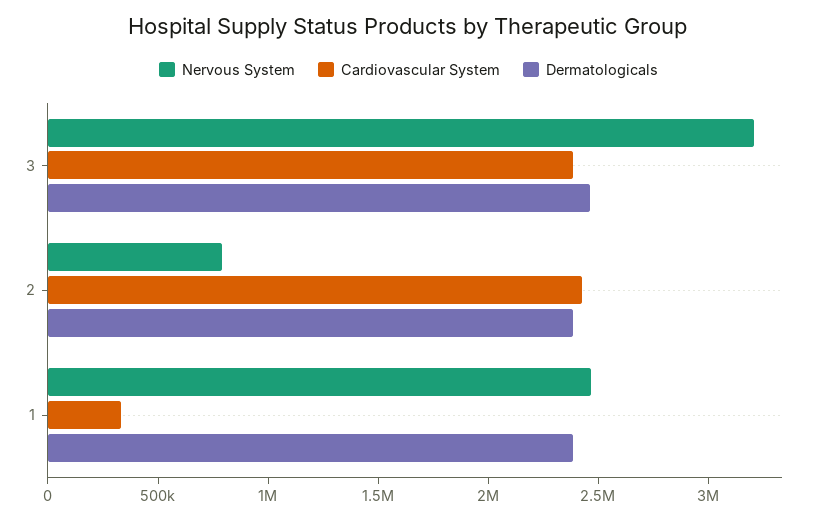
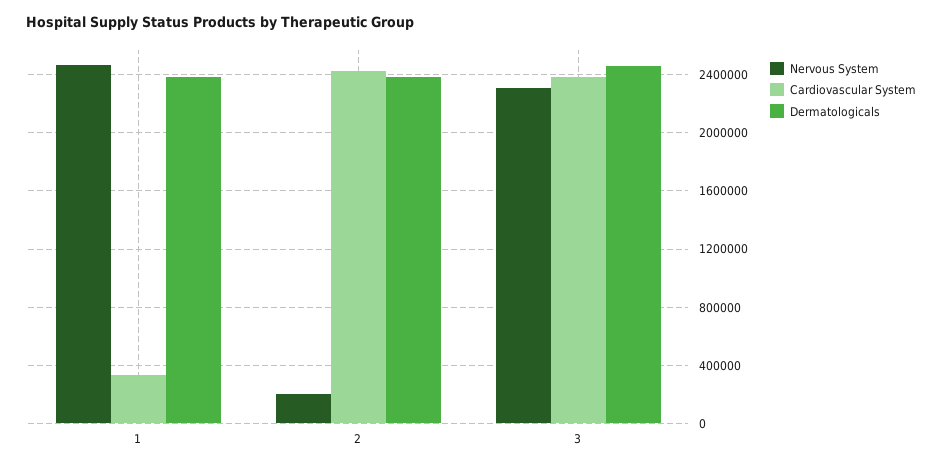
Nervous System, 3: 3200000 -> 2300000
Nervous System, 2: 800000 -> 200000

